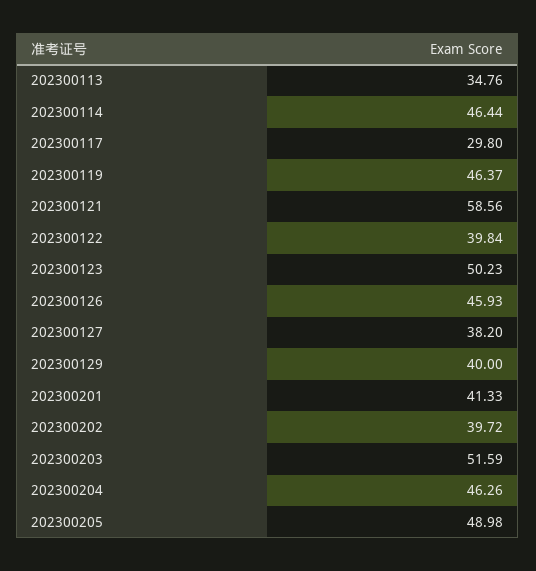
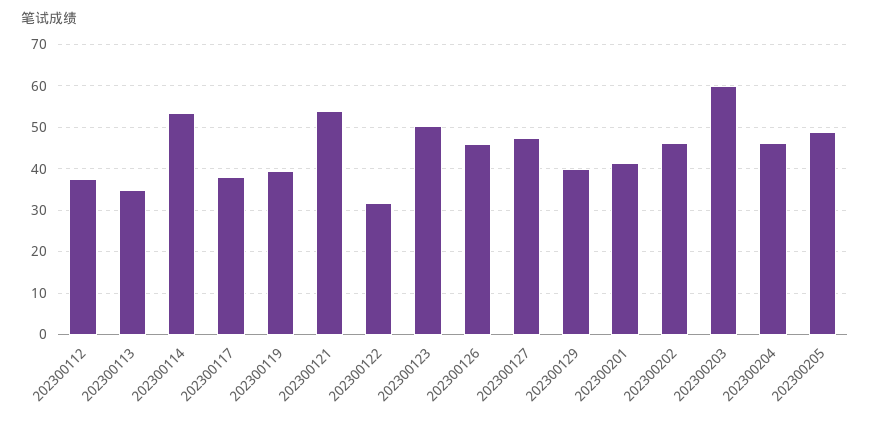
202300114: 46.44 -> 54
202300117: 29.8 -> 38
202300119: 46.37 -> 40
202300121: 58.56 -> 54
202300122: 39.84 -> 32
202300127: 38.2 -> 48
202300202: 39.72 -> 46
202300203: 51.59 -> 60
202300112: none -> 38

